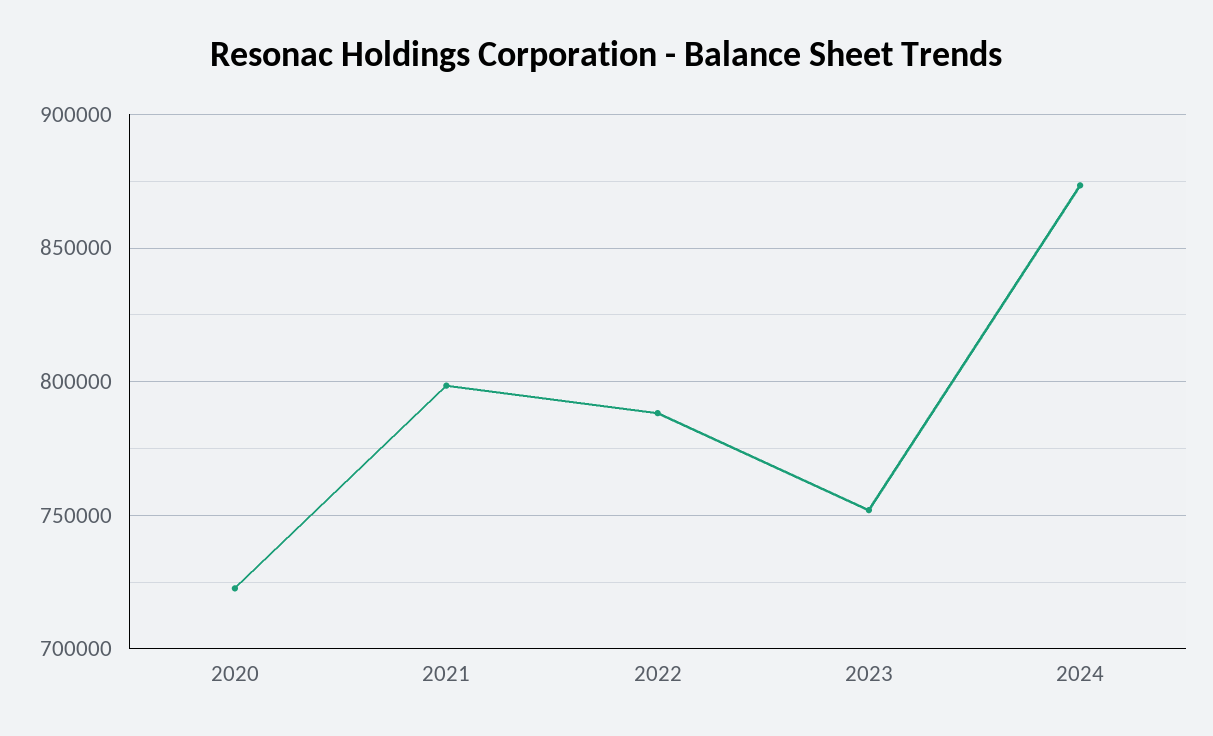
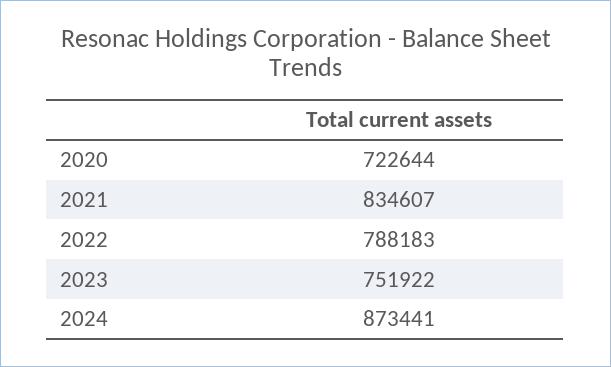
2021: 800000 -> 834607

